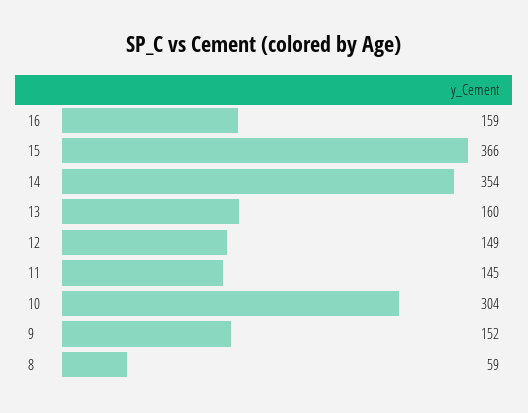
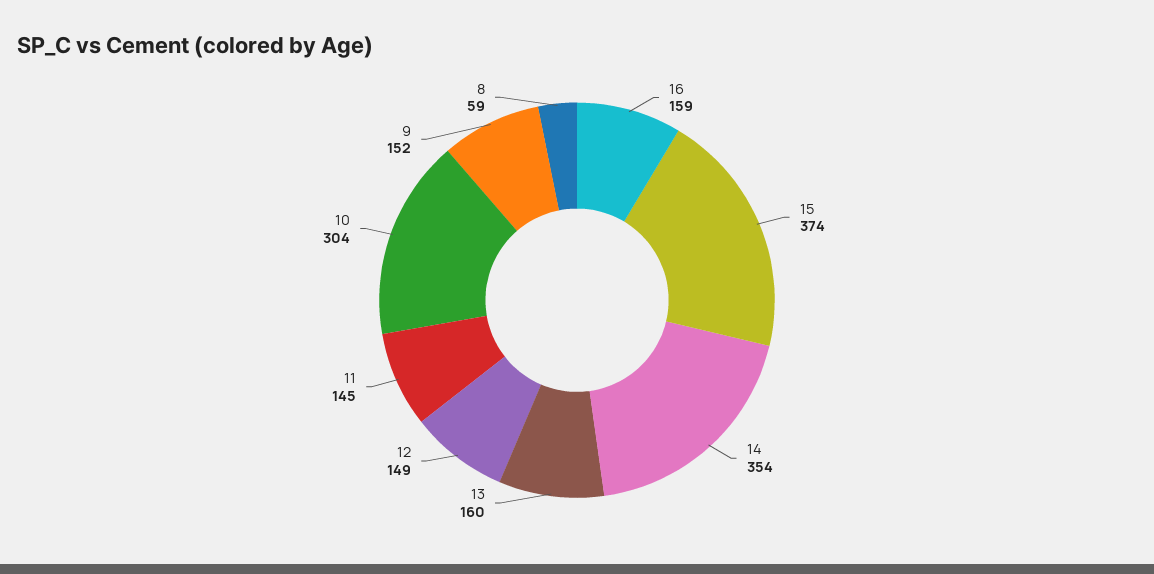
15: 366 -> 374

